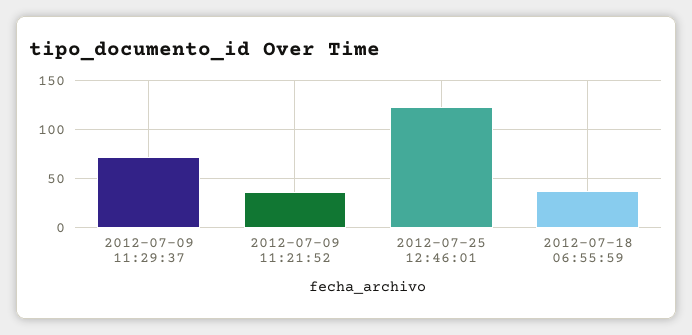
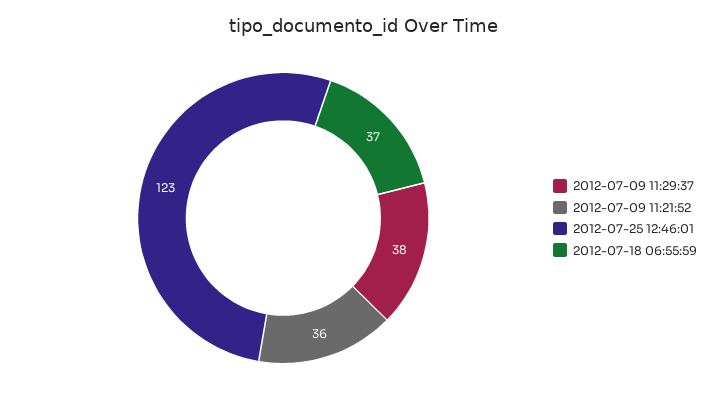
2012-07-09 11:29:37: 70 -> 38

